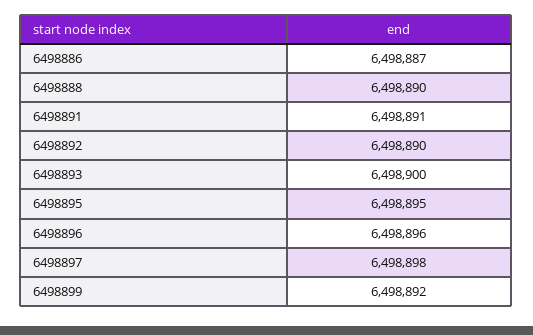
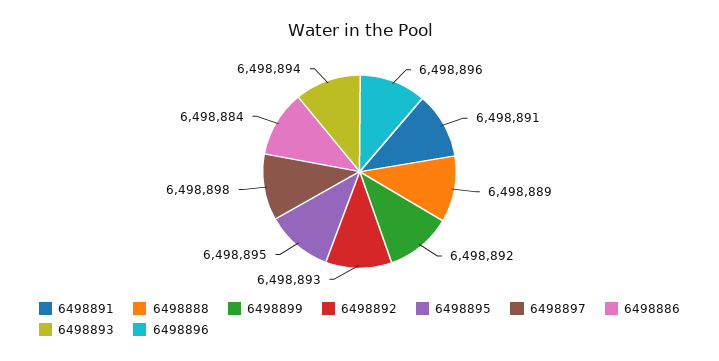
6498886: 6498887 -> 6498884
6498888: 6498890 -> 6498889
6498892: 6498890 -> 6498893
6498893: 6498900 -> 6498894

